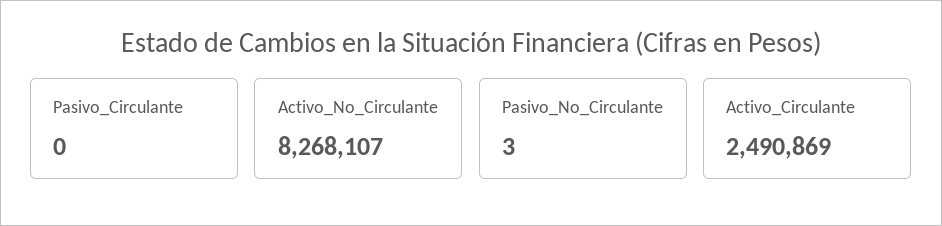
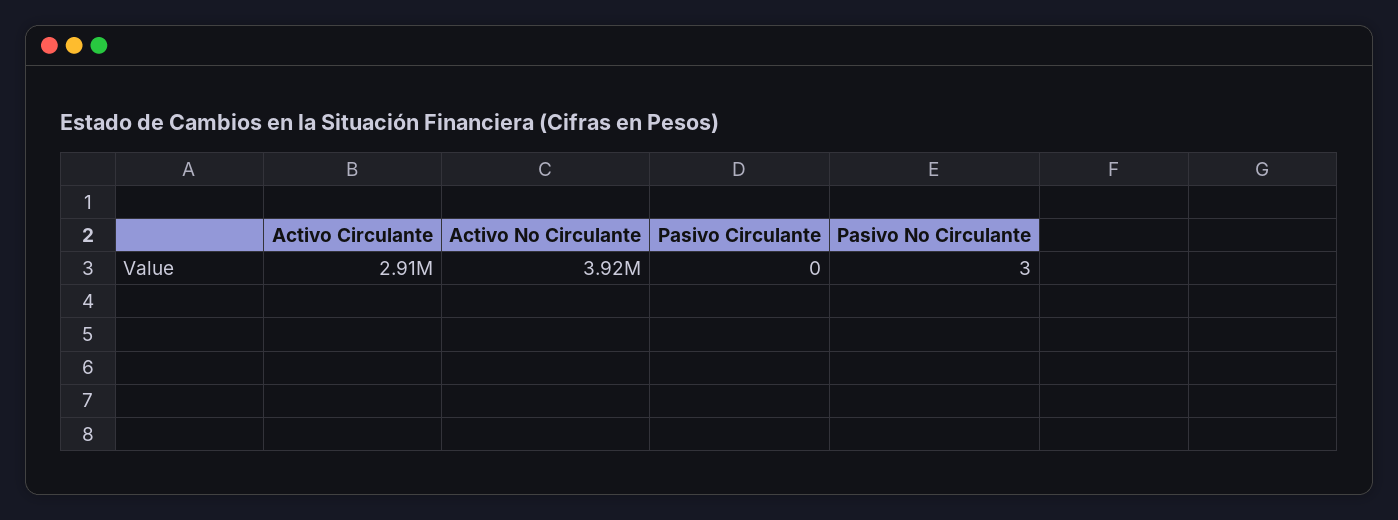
Activo_No_Circulante: 8268107 -> 3920000
Activo_Circulante: 2490869 -> 2910000

